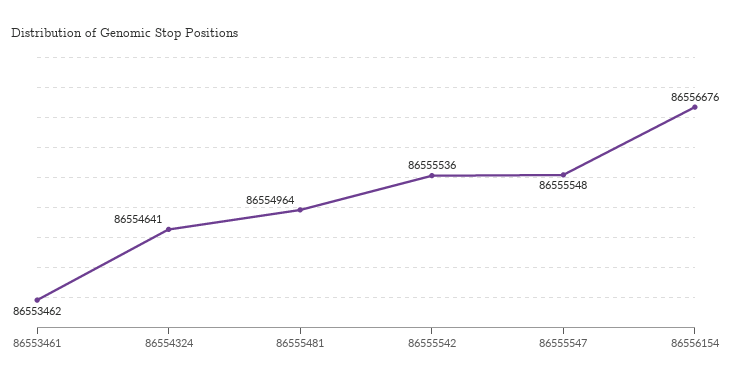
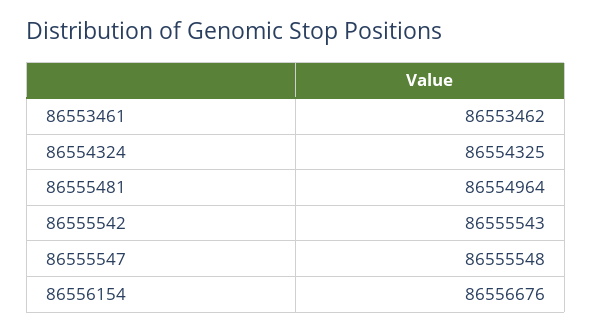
86554324: 86554641 -> 86554325
86555542: 86555536 -> 86555543

